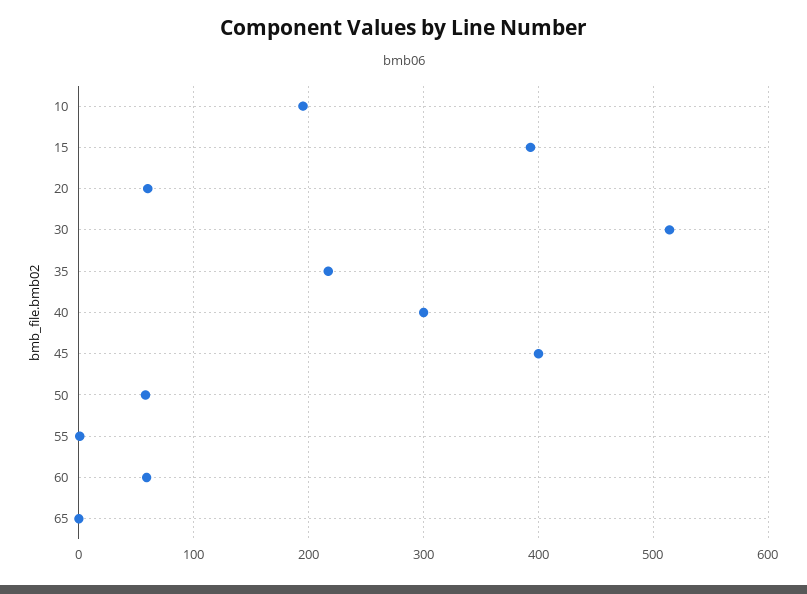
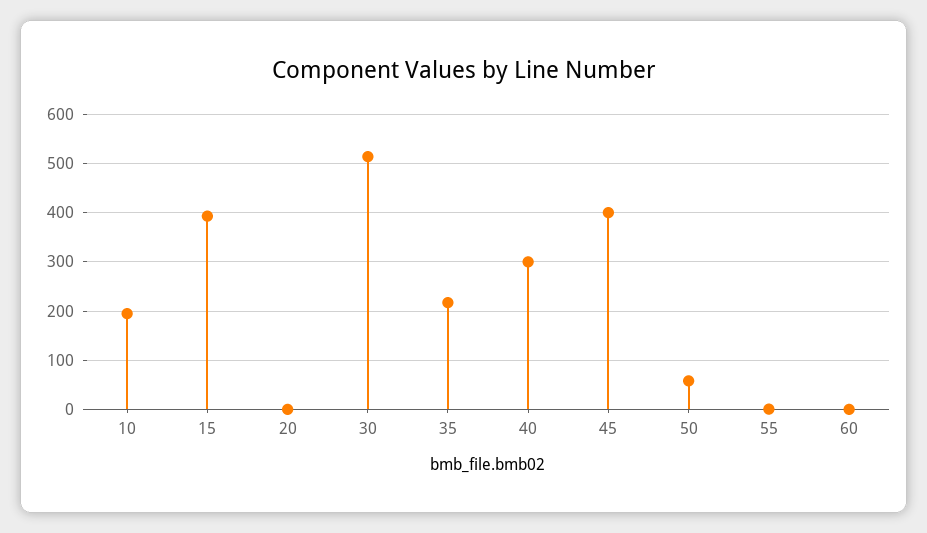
20: 60 -> 0
60: 60 -> 0
65: 0 -> none

